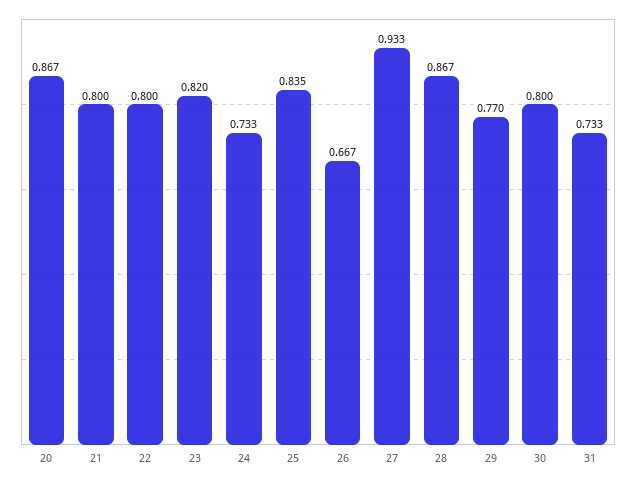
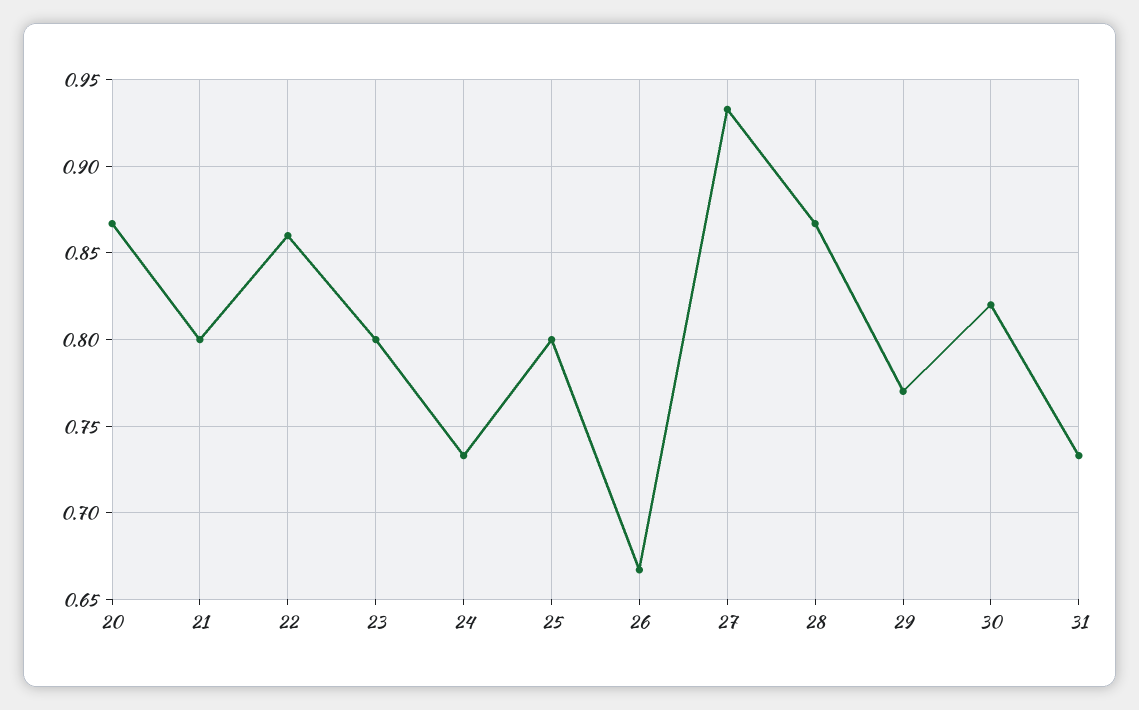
22: 0.8 -> 0.86
23: 0.82 -> 0.8
25: 0.835 -> 0.8
30: 0.8 -> 0.82

